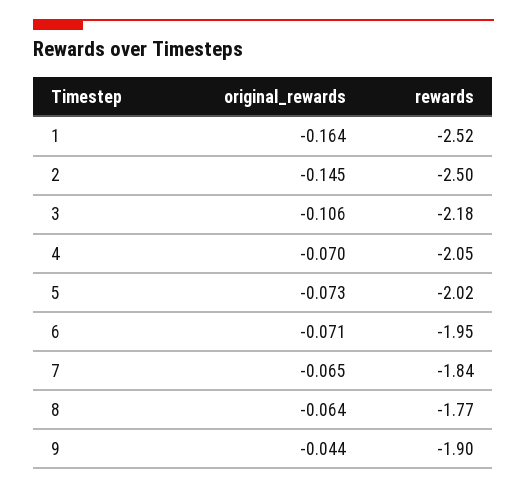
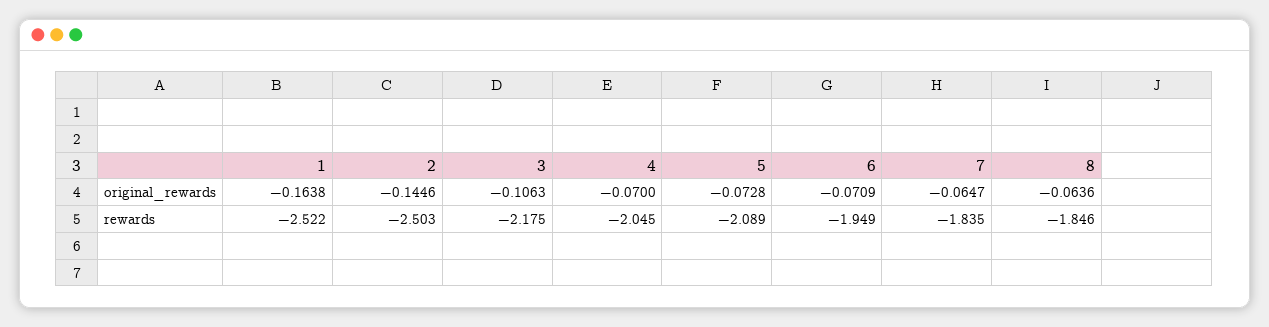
rewards, 5: -2.02 -> -2.089
rewards, 8: -1.77 -> -1.846
original_rewards, 9: -0.044 -> none
rewards, 9: -1.9 -> none

